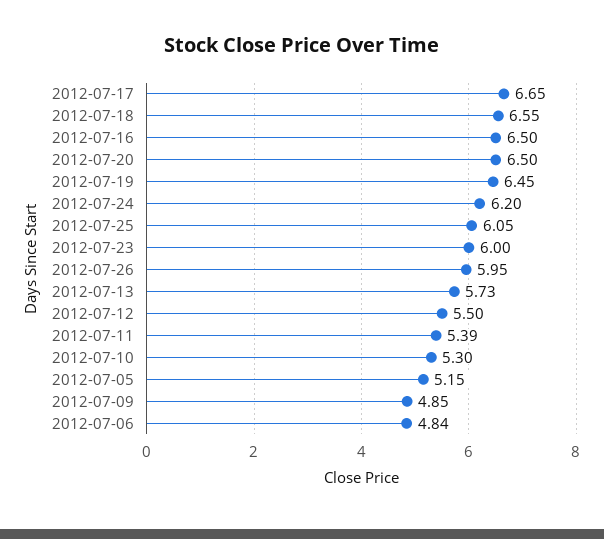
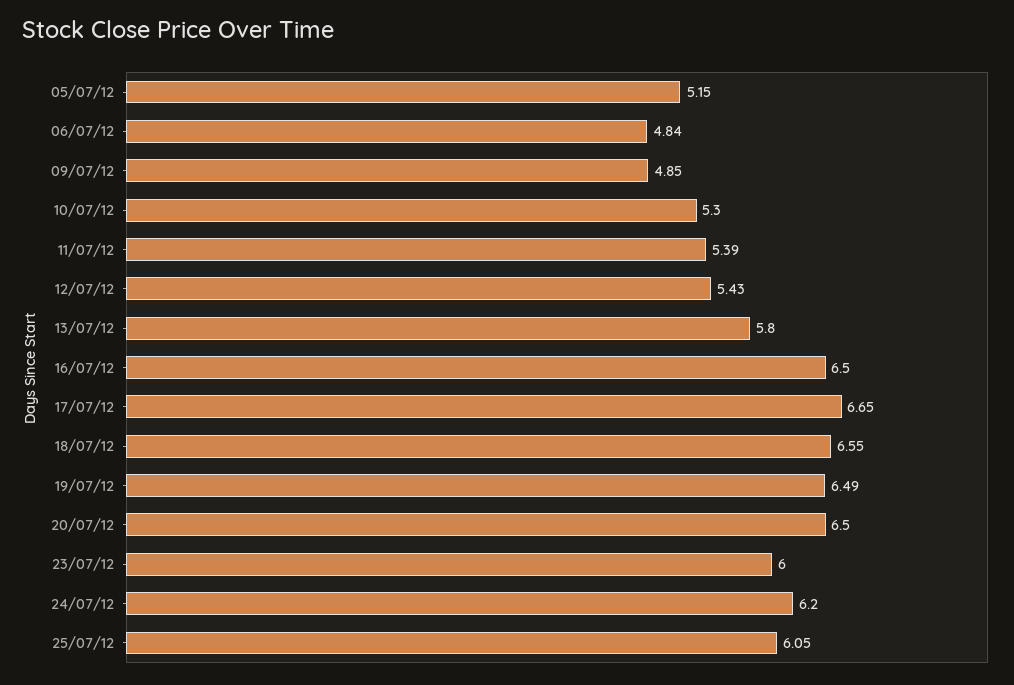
2012-07-19: 6.45 -> 6.49
2012-07-26: 5.95 -> none
2012-07-13: 5.73 -> 5.8
2012-07-12: 5.5 -> 5.43

